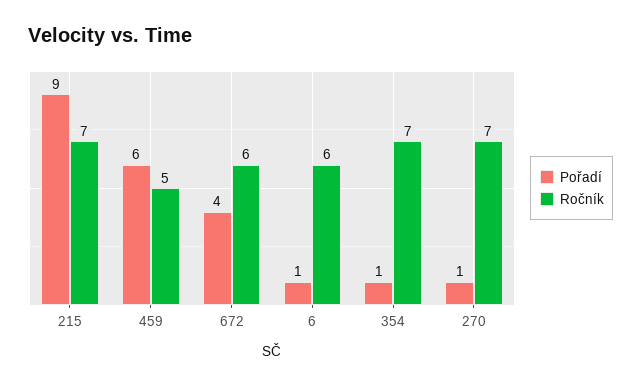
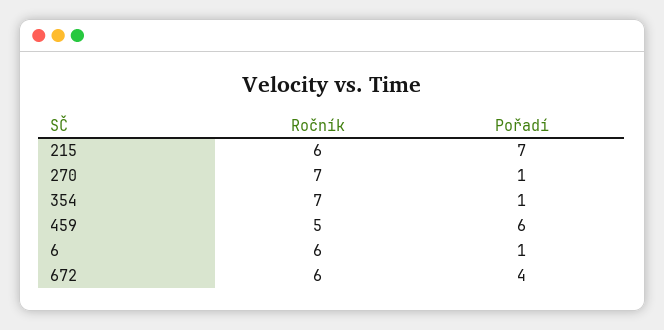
Pořadí, 215: 9 -> 7
Ročník, 215: 7 -> 6

